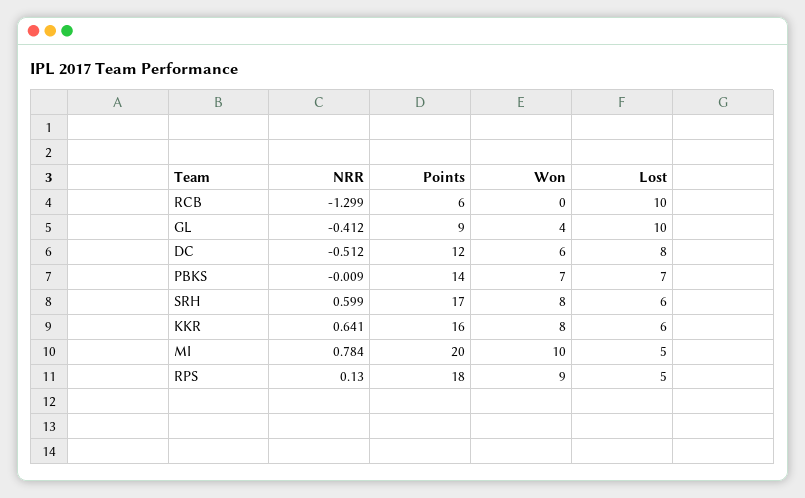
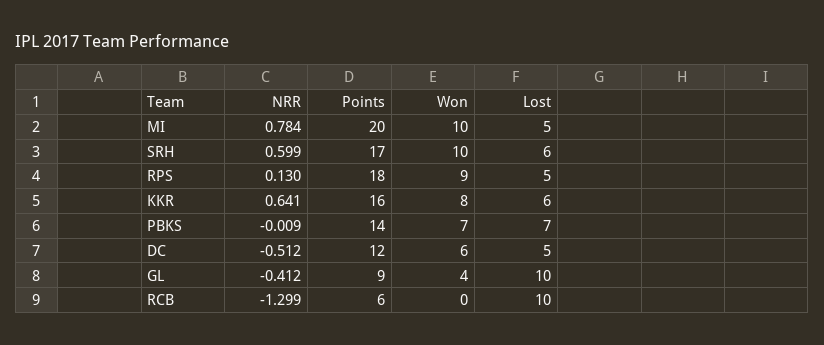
Lost, DC: 8 -> 5
Won, SRH: 8 -> 10

